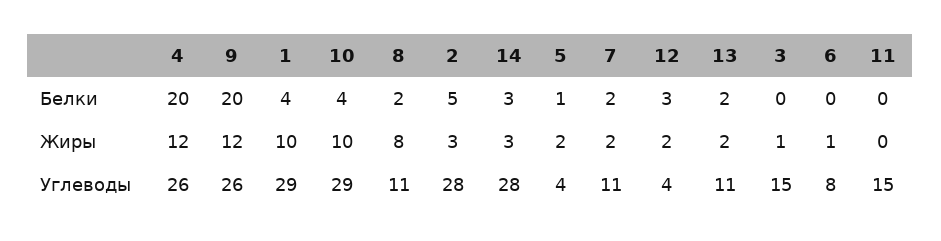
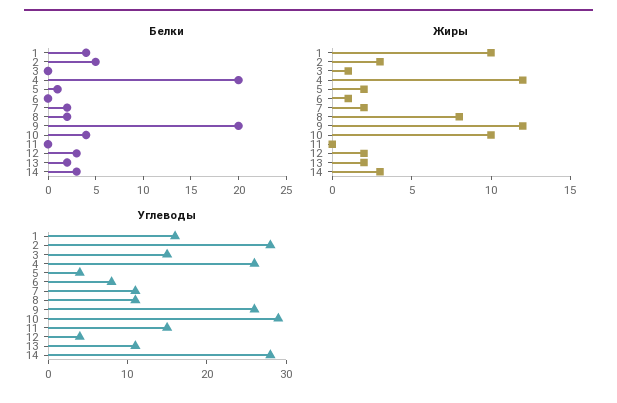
Углеводы, 1: 29 -> 15

